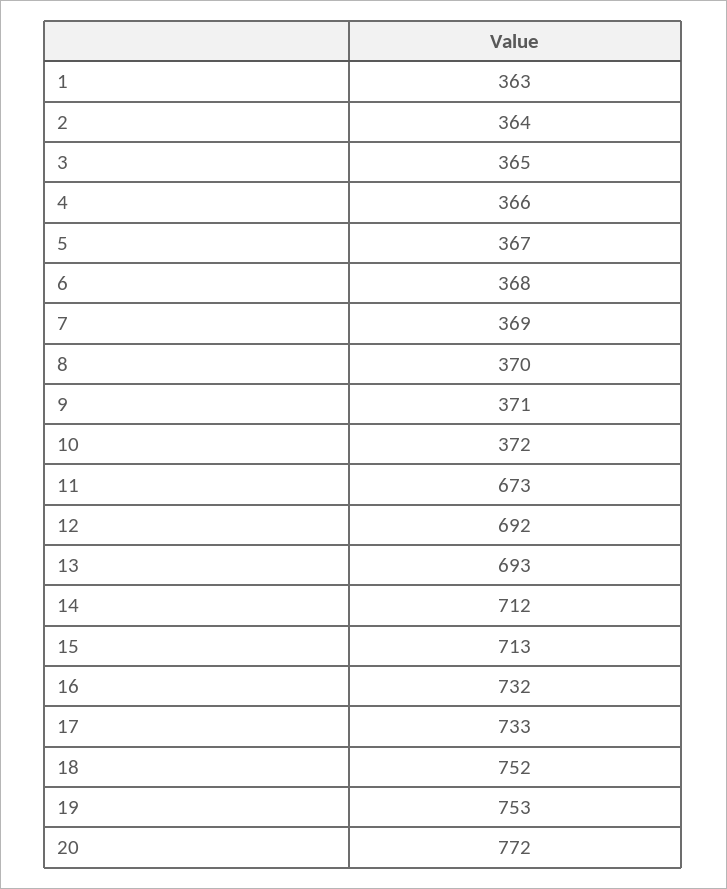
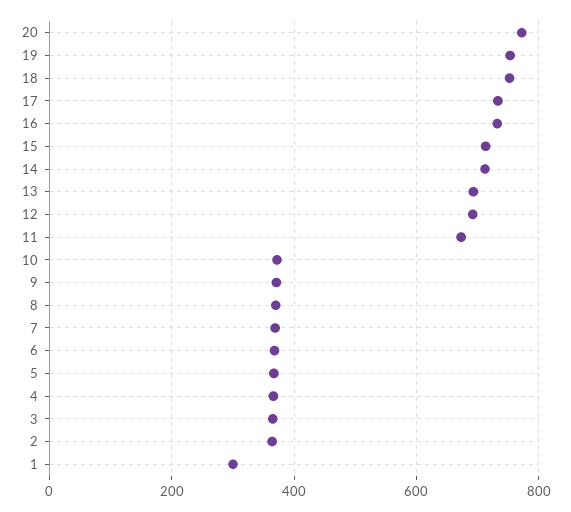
1: 363 -> 300

